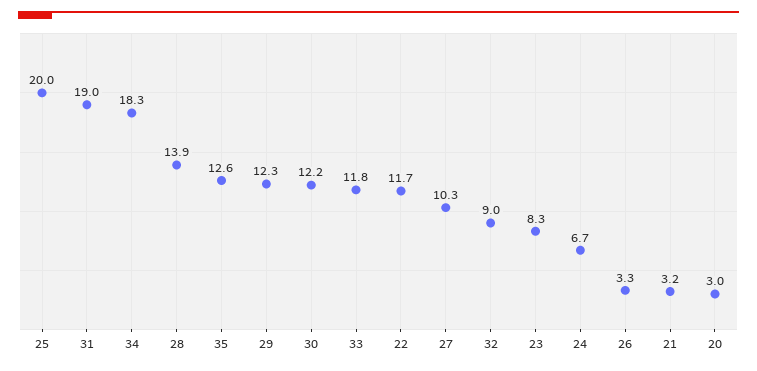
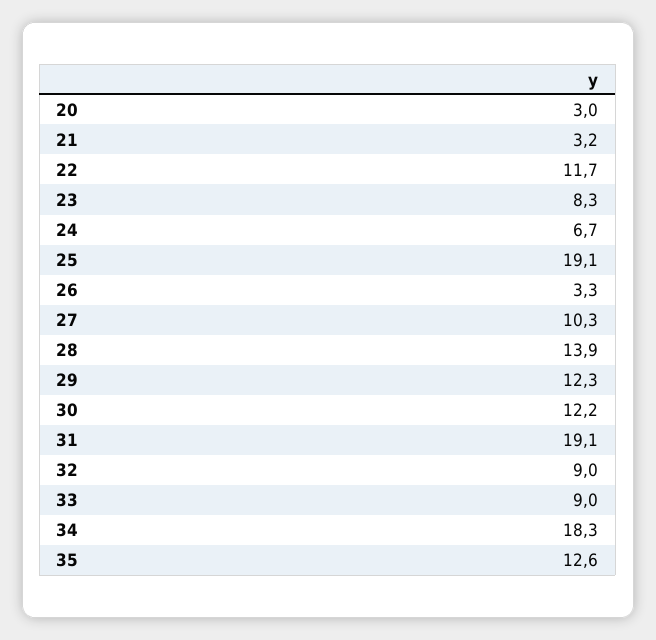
25: 20 -> 19.1
31: 19 -> 19.1
33: 11.8 -> 9

